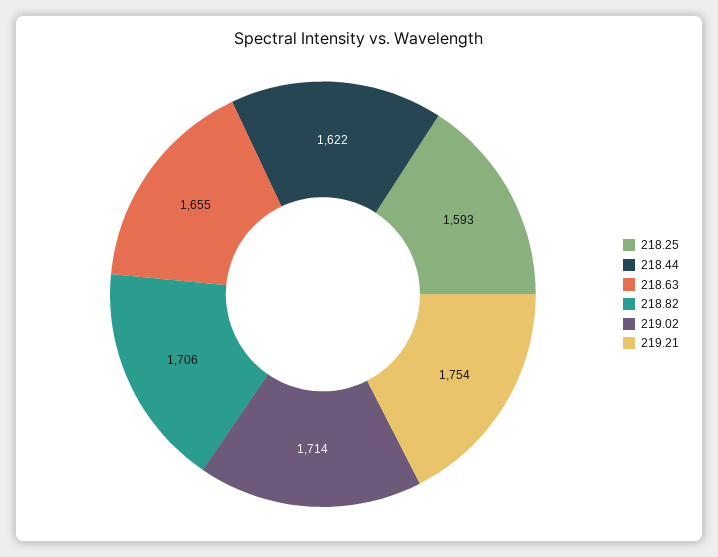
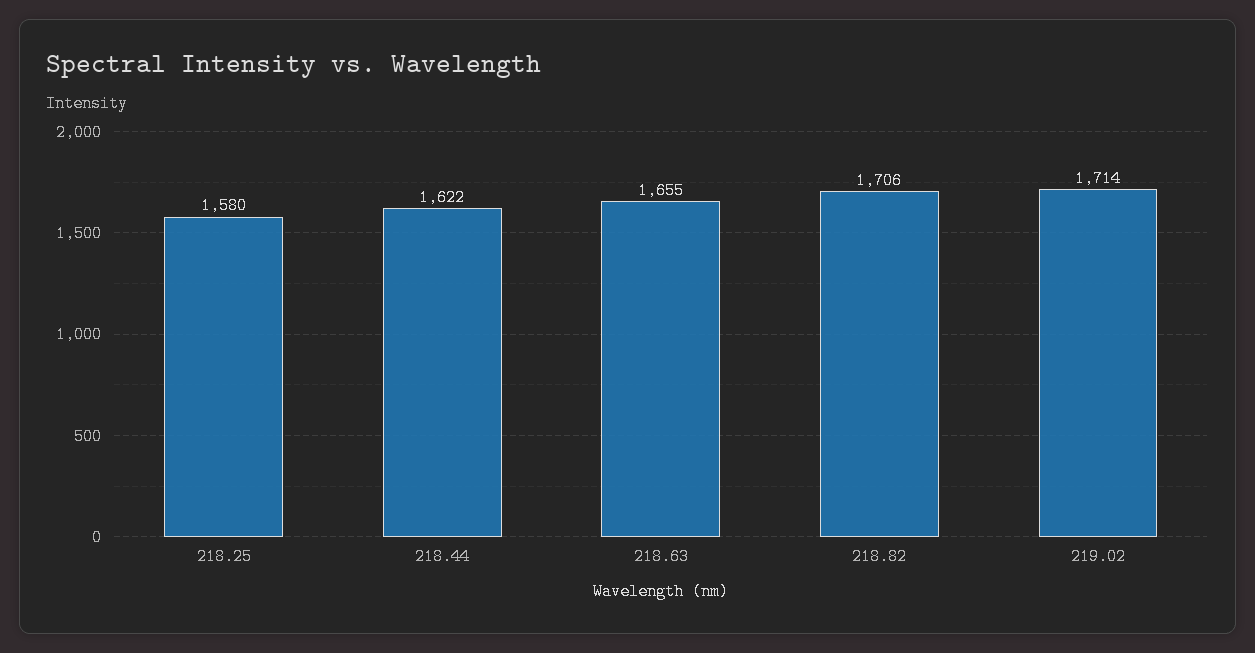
218.25: 1593 -> 1580
219.21: 1754 -> none

